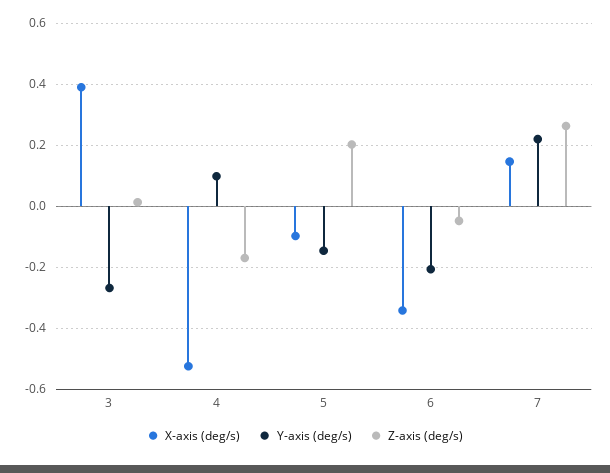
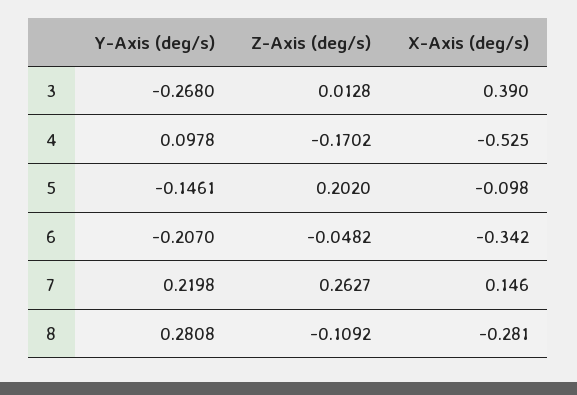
Y-axis (deg/s), 8: none -> 0.2808
Z-axis (deg/s), 8: none -> -0.1092
X-axis (deg/s), 8: none -> -0.281

